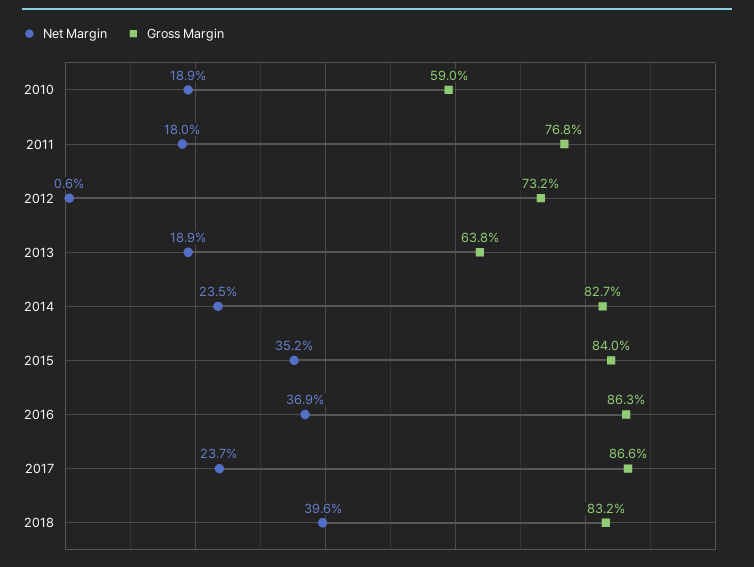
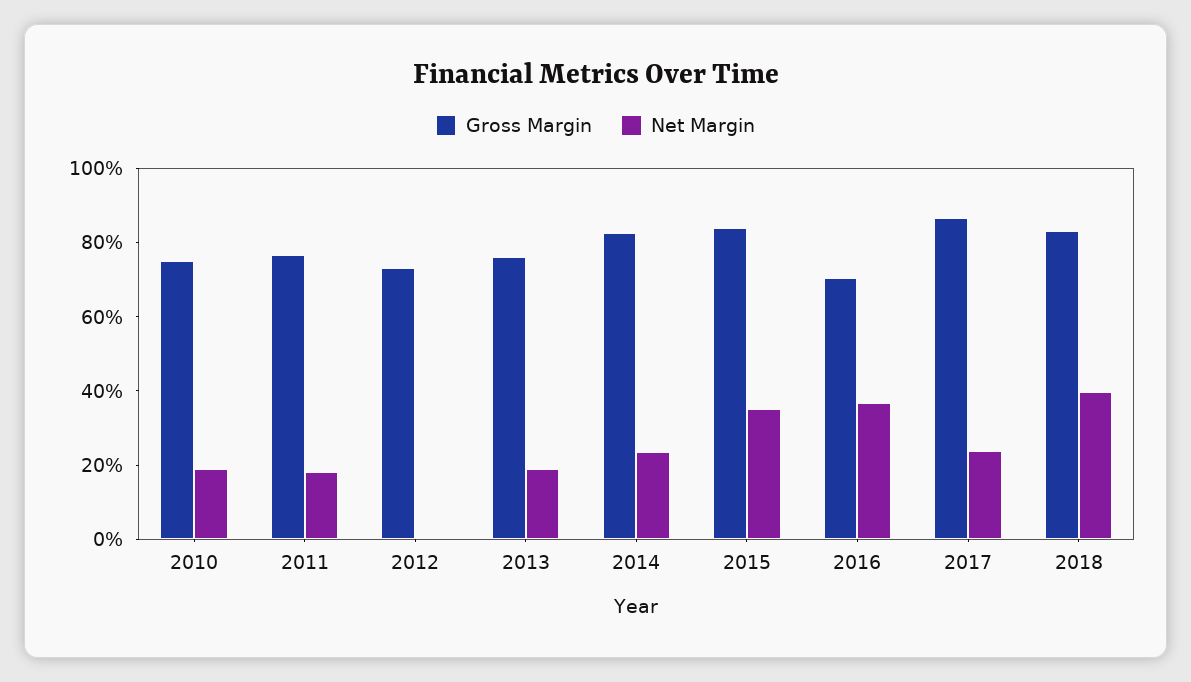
Gross Margin, 2010: 59 -> 75
Gross Margin, 2013: 63.8 -> 75
Gross Margin, 2016: 86.3 -> 70

